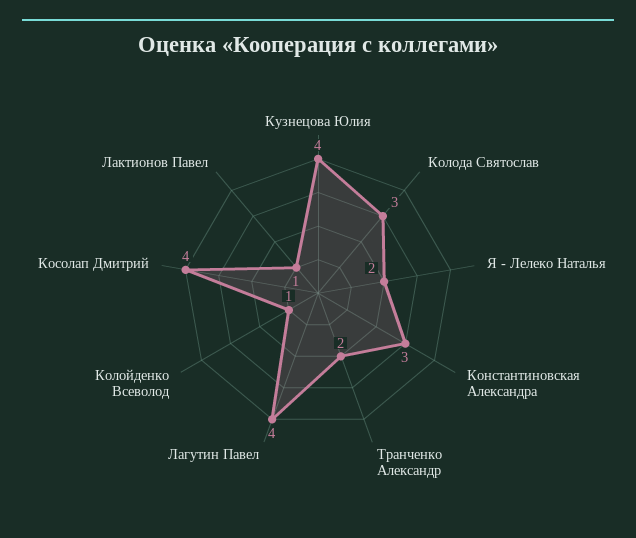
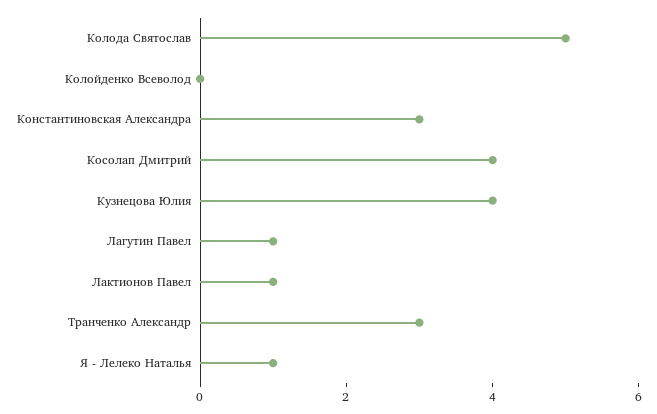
Колода Святослав: 3 -> 5
Я - Лелеко Наталья: 2 -> 1
Транченко Александр: 2 -> 3
Лагутин Павел: 4 -> 1
Колойденко Всеволод: 1 -> 0

